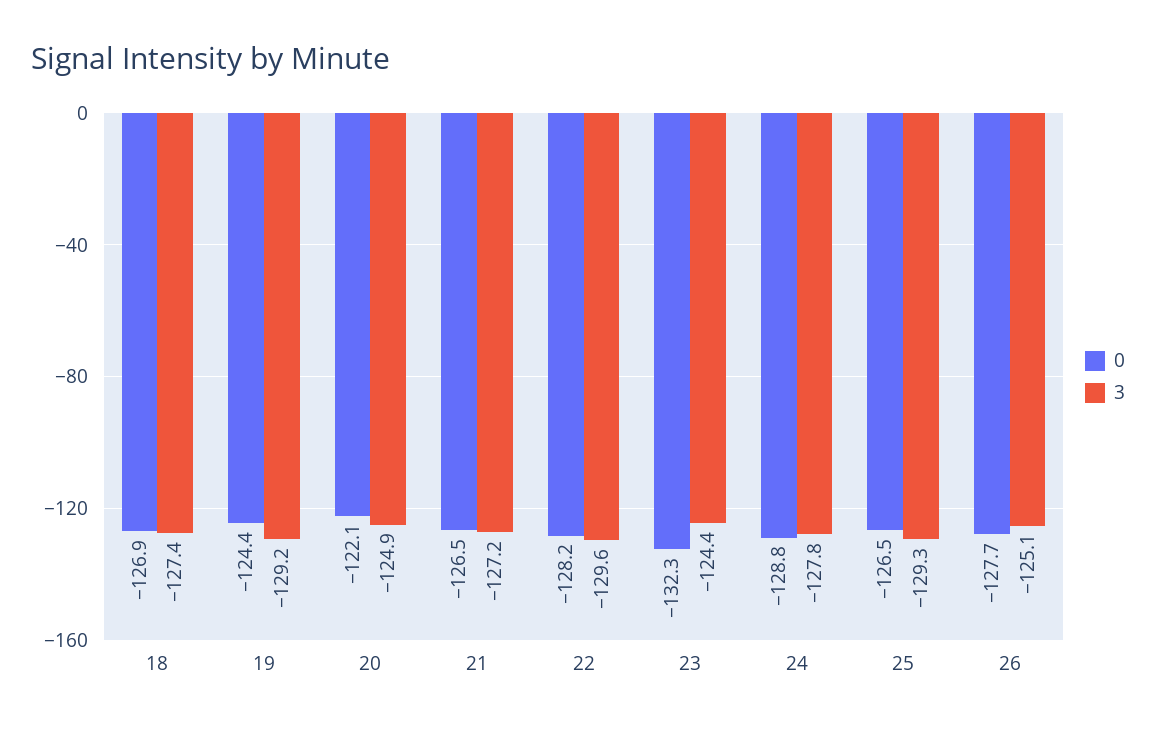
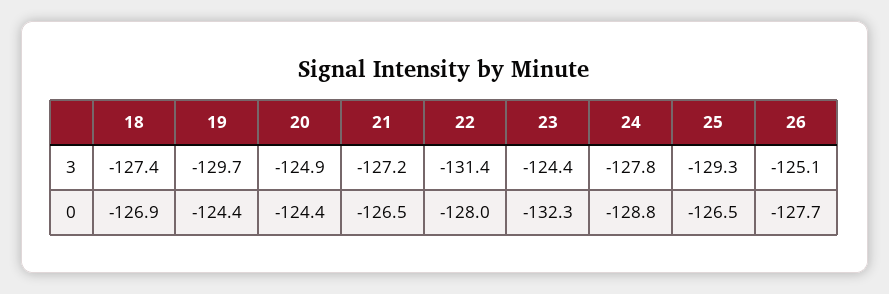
3, 19: -129.2 -> -129.7
0, 20: -122.1 -> -124.4
0, 22: -128.2 -> -128
3, 22: -129.6 -> -131.4

